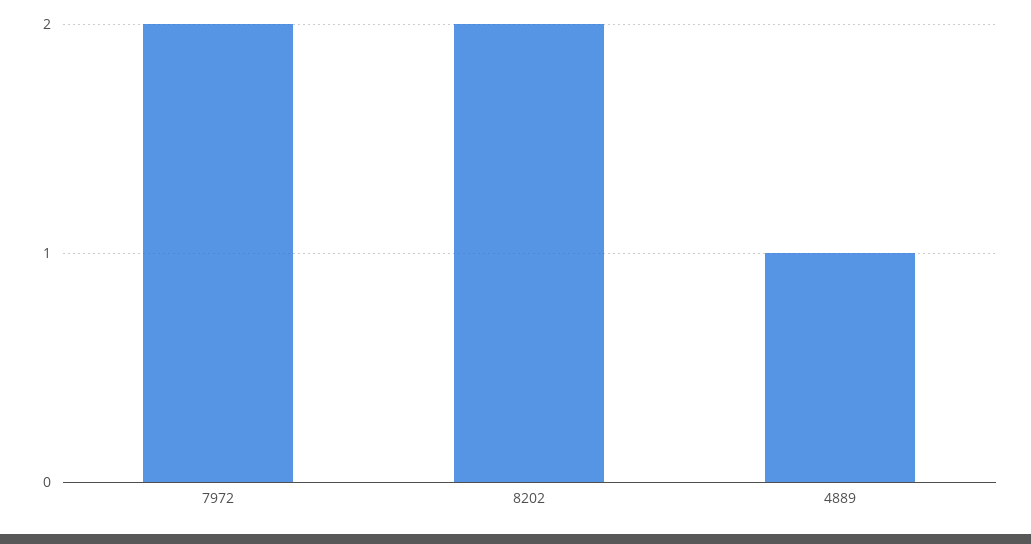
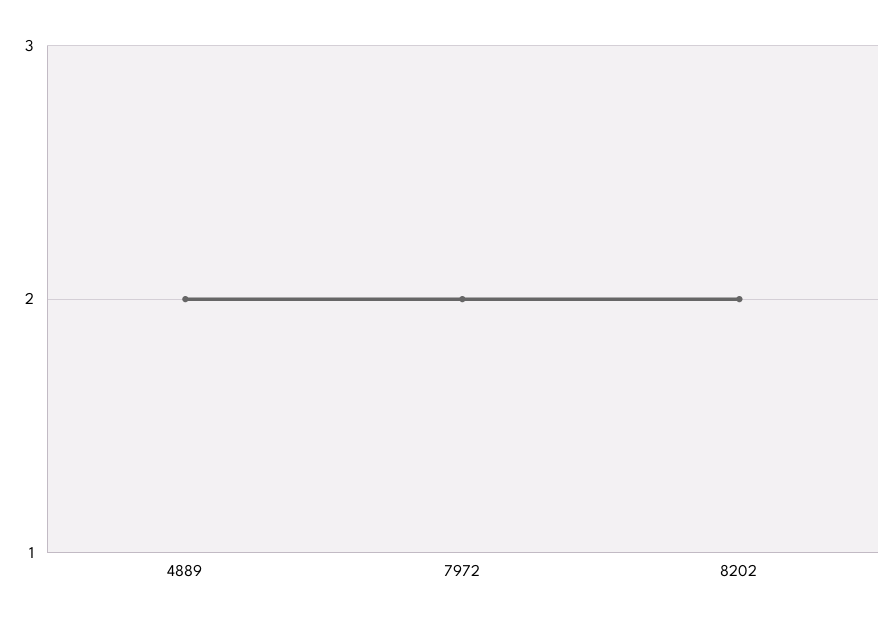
4889: 1 -> 2

